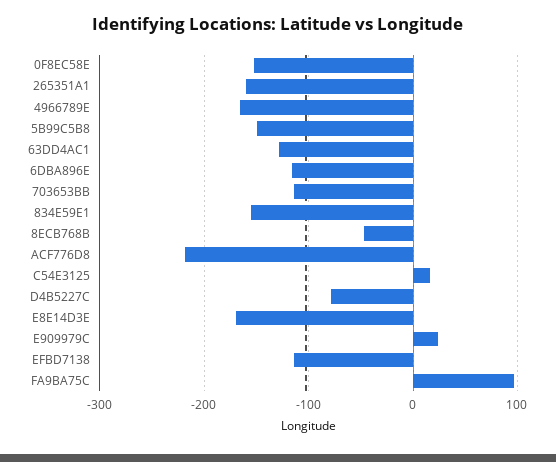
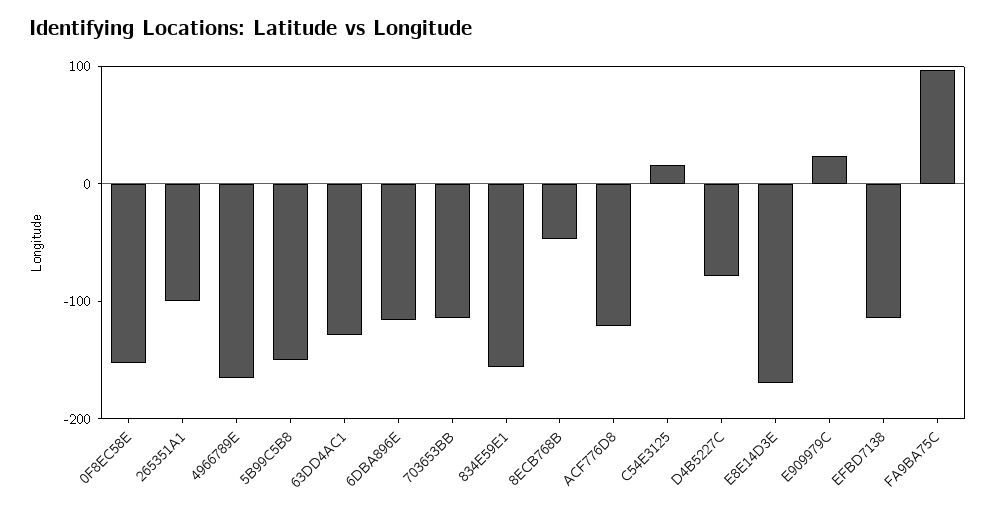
265351A1: -160 -> -100
ACF776D8: -220 -> -120

